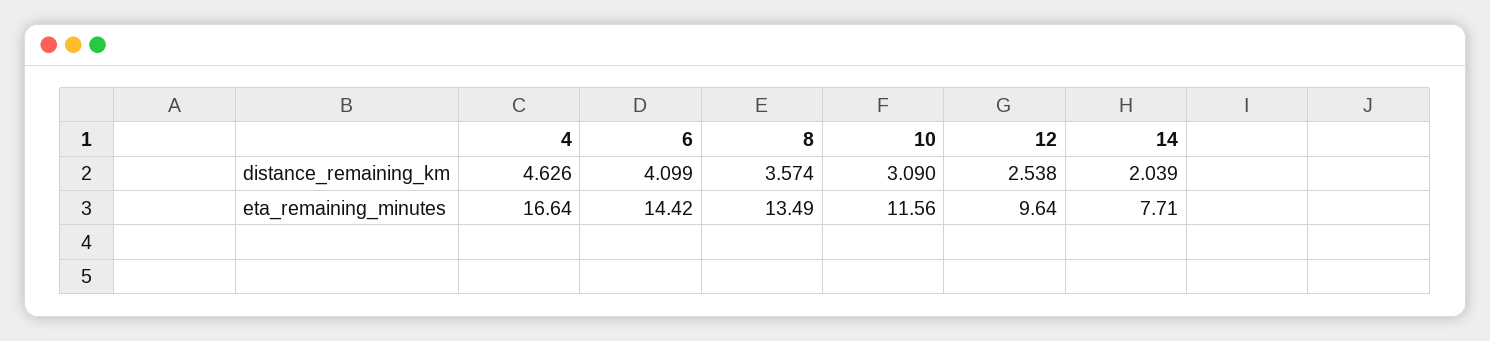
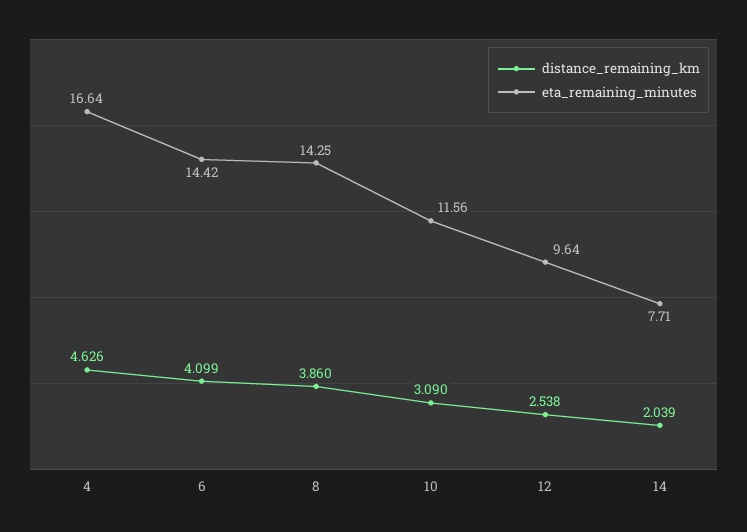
distance_remaining_km, 8: 3.574 -> 3.86
eta_remaining_minutes, 8: 13.49 -> 14.25

